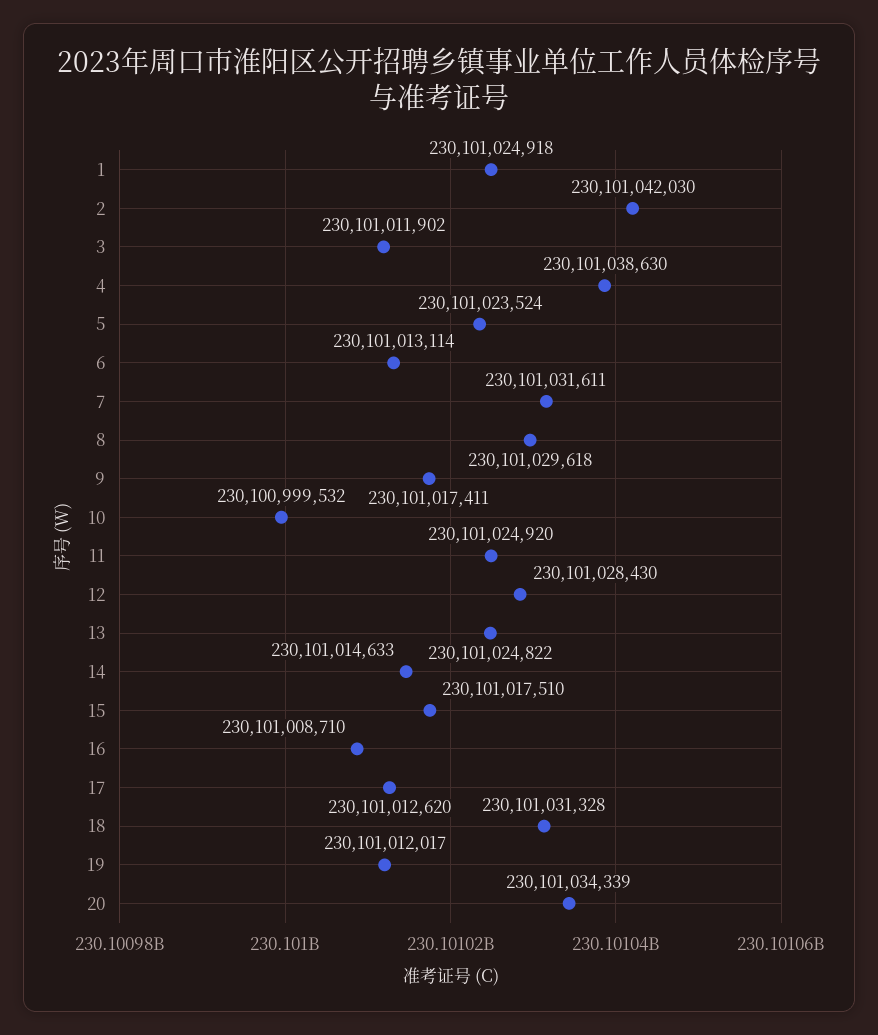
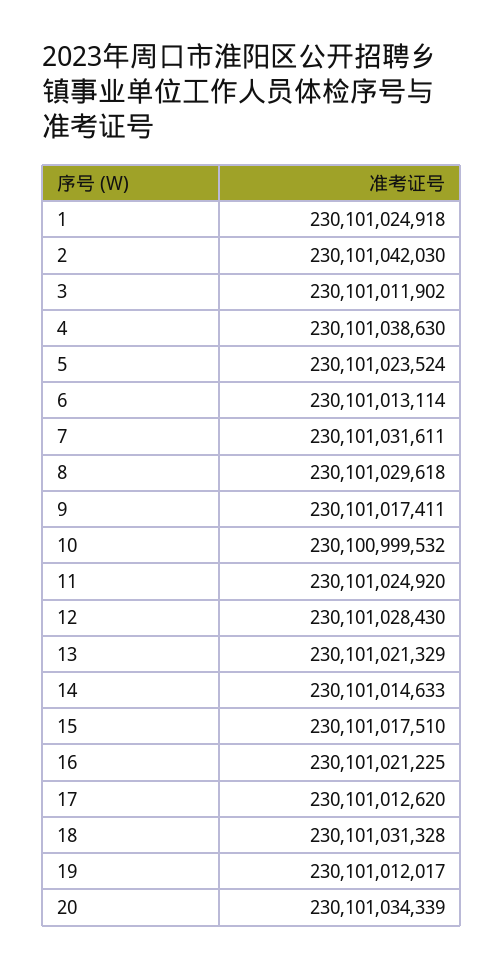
13: 230101024822 -> 230101021329
16: 230101008710 -> 230101021225

